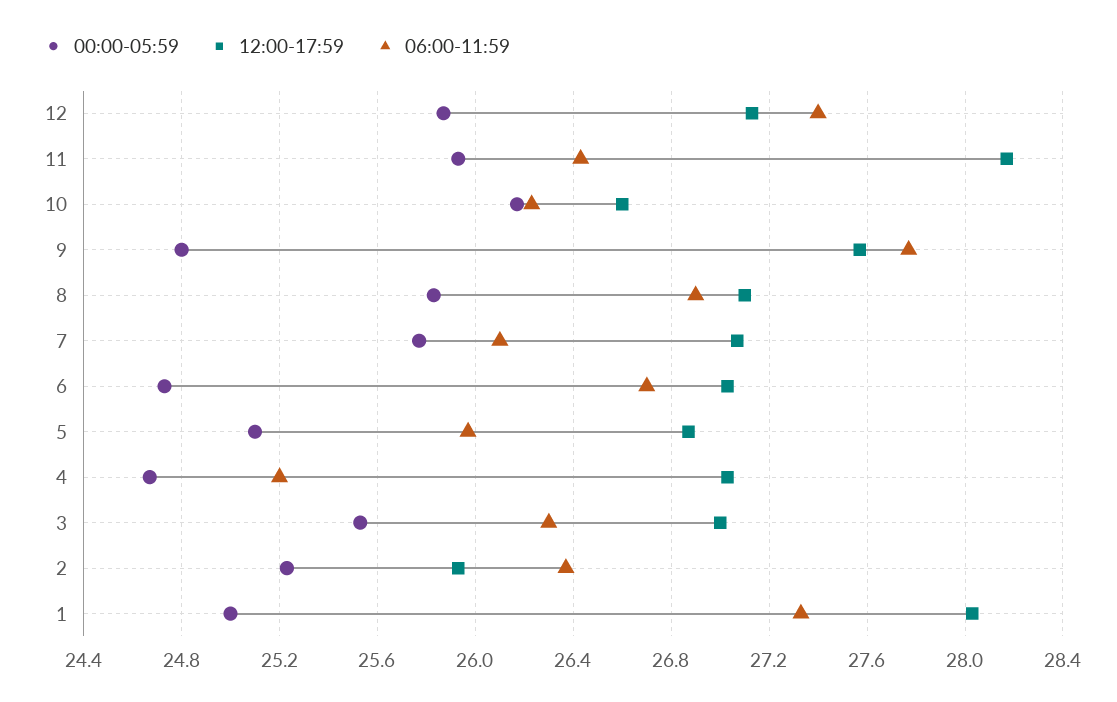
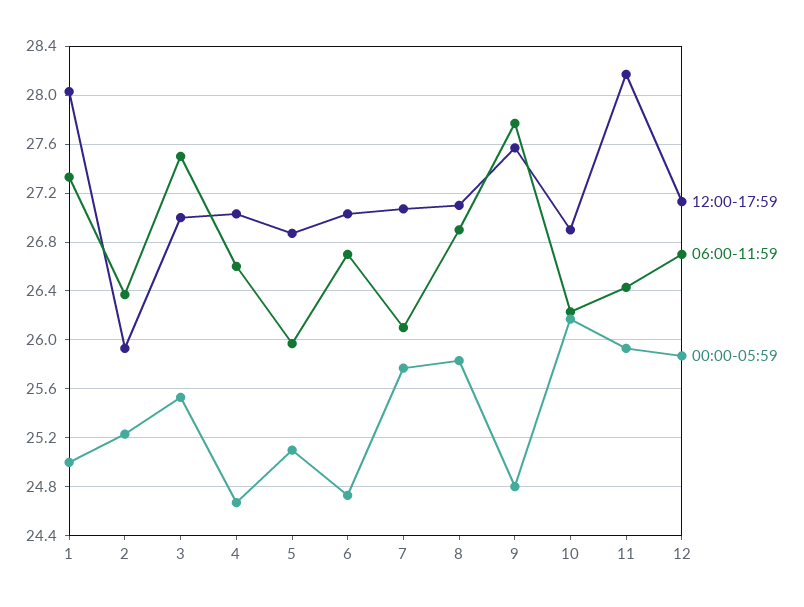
06:00-11:59, 12: 27.4 -> 26.7
12:00-17:59, 10: 26.6 -> 26.9
06:00-11:59, 4: 25.2 -> 26.6
06:00-11:59, 3: 26.3 -> 27.5

